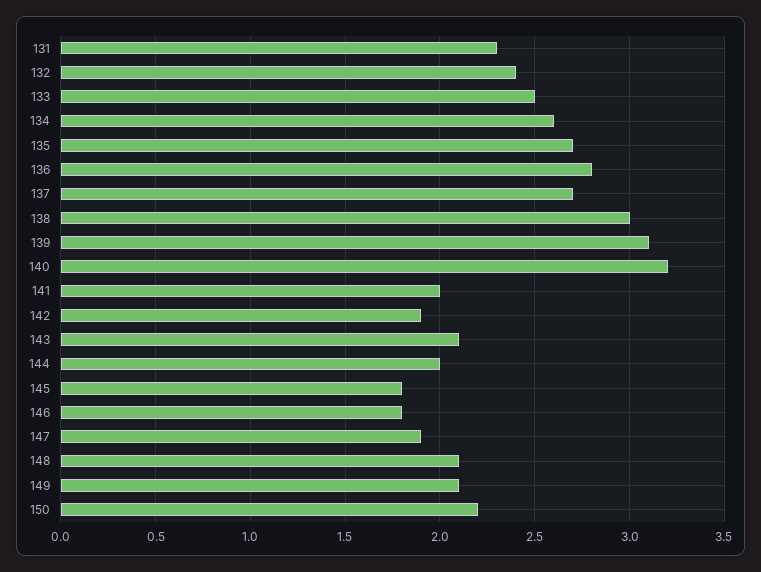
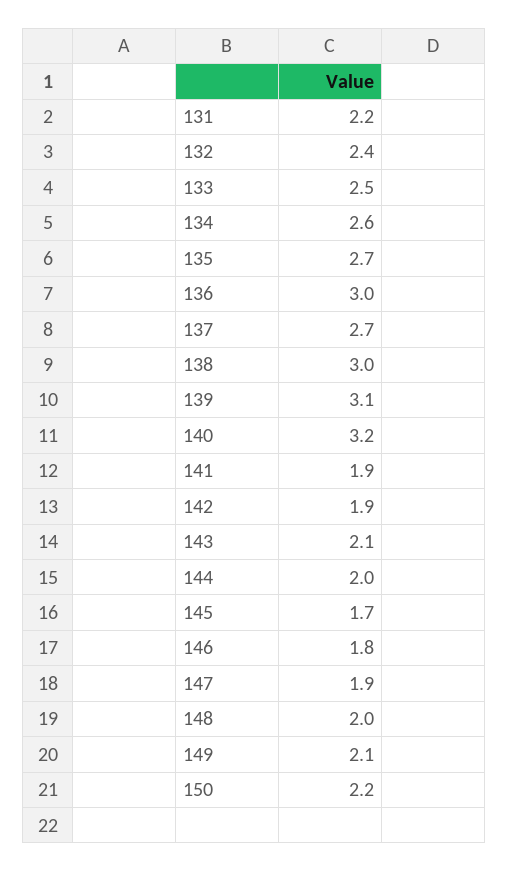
131: 2.3 -> 2.2
136: 2.8 -> 3
141: 2 -> 1.9
145: 1.8 -> 1.7
148: 2.1 -> 2

